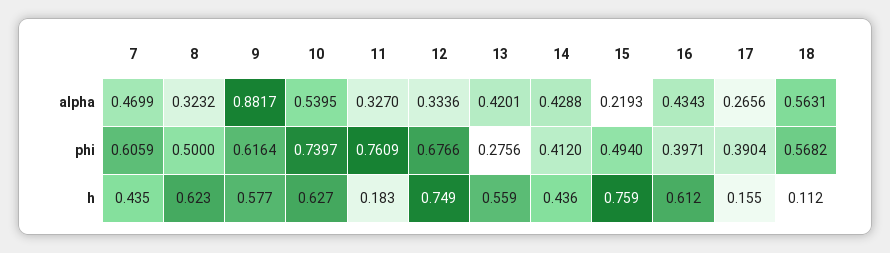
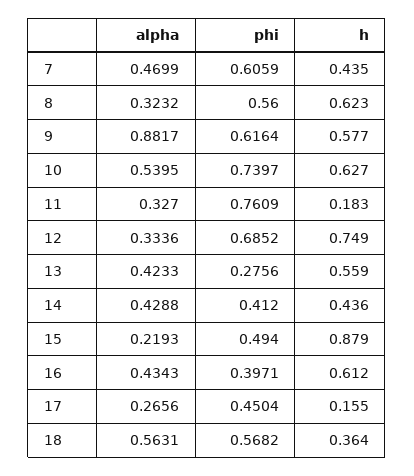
13, alpha: 0.4201 -> 0.4233
8, phi: 0.5 -> 0.56
12, phi: 0.6766 -> 0.6852
17, phi: 0.3904 -> 0.4504
15, h: 0.759 -> 0.879
18, h: 0.112 -> 0.364

